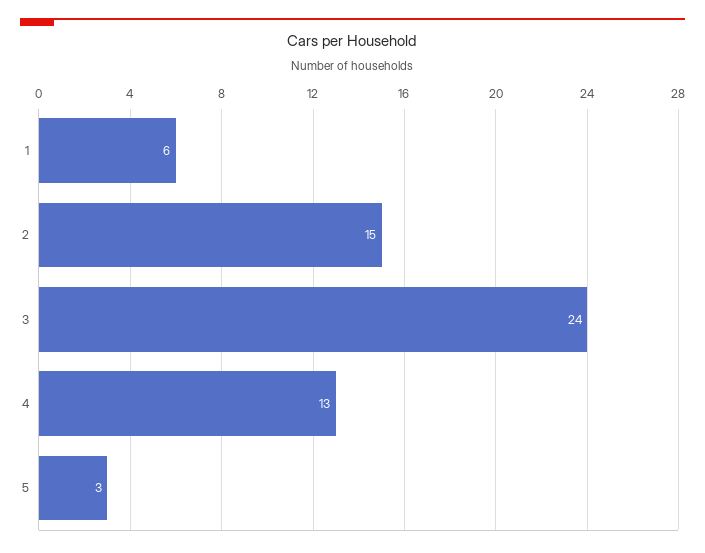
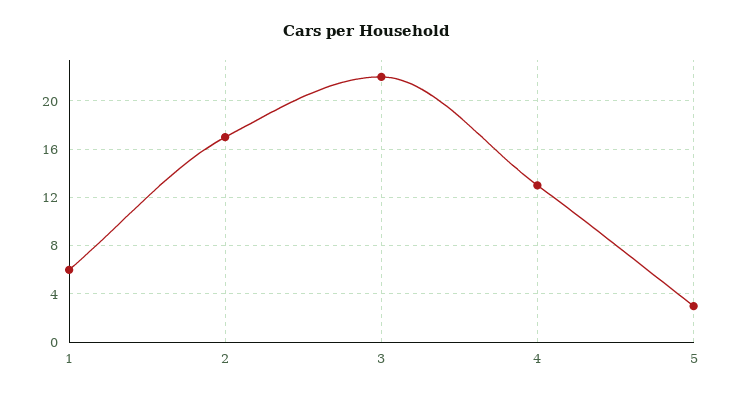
2: 15 -> 17
3: 24 -> 22

